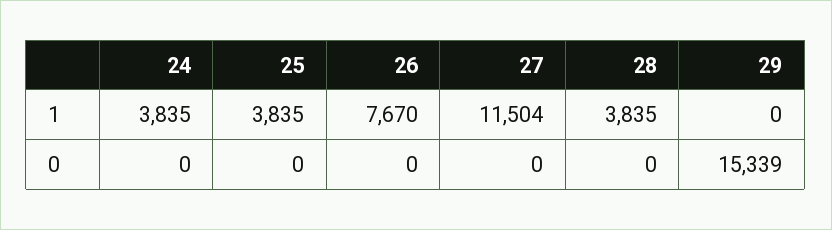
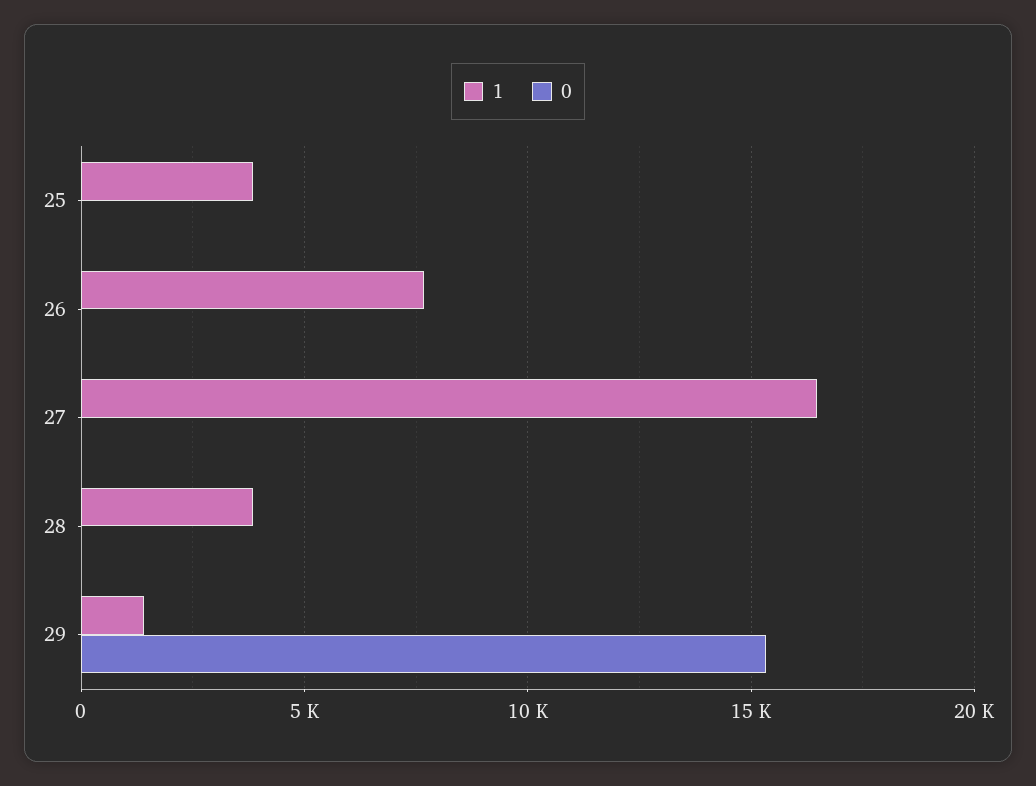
1, 24: 3835 -> none
1, 27: 11504 -> 16500
1, 29: 0 -> 1500
0, 24: 0 -> none

